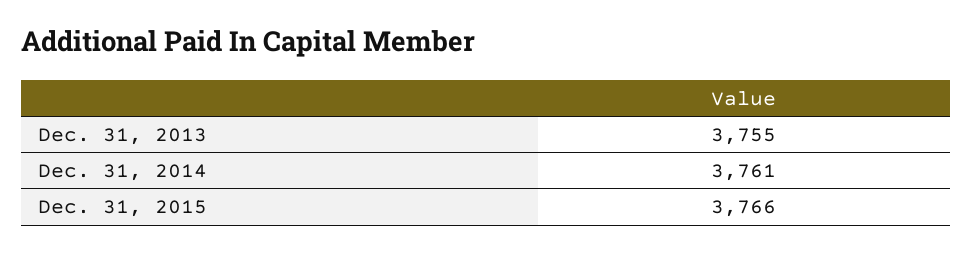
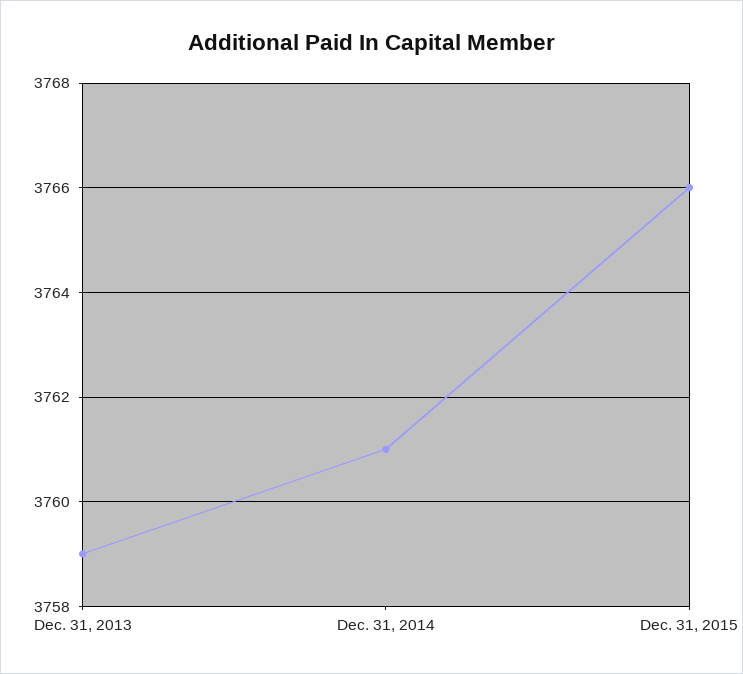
Dec. 31, 2013: 3755 -> 3759

